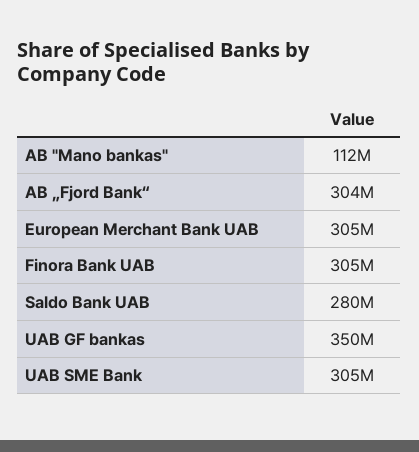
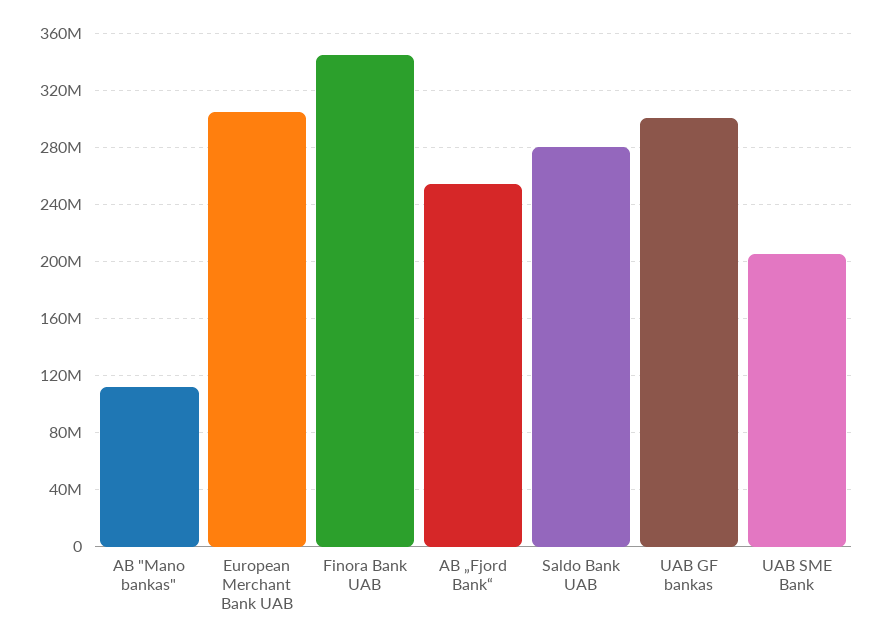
AB „Fjord Bank“: 304000000 -> 255000000
Finora Bank UAB: 305000000 -> 345000000
UAB GF bankas: 350000000 -> 300000000
UAB SME Bank: 305000000 -> 205000000

